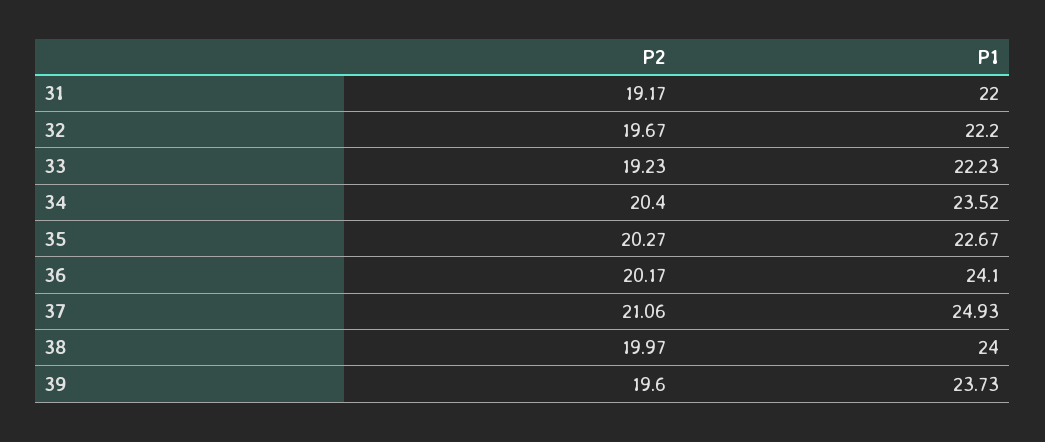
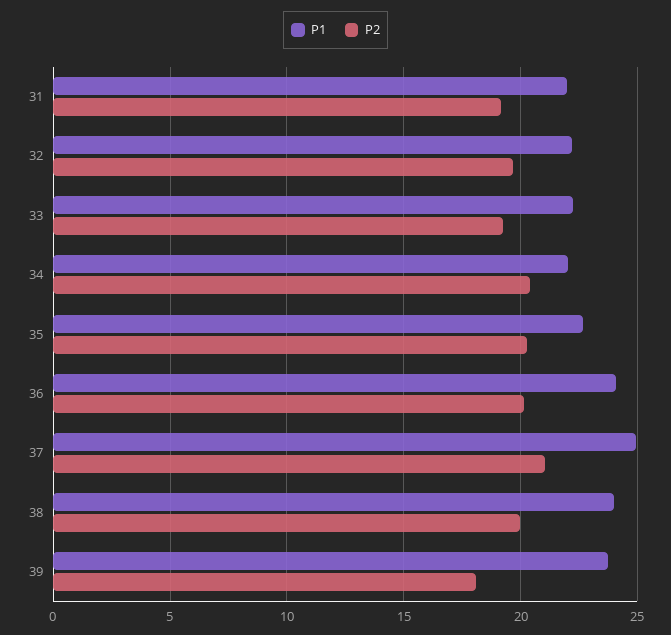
P1, 34: 23.52 -> 22
P2, 39: 19.6 -> 18

